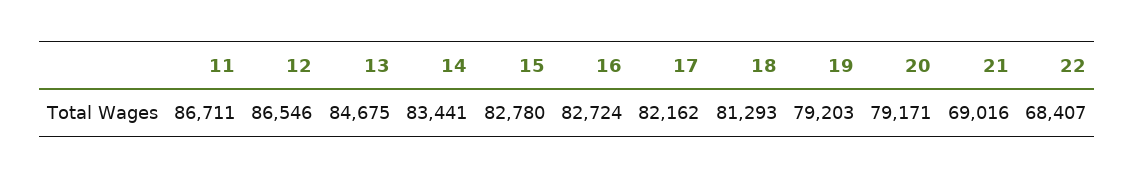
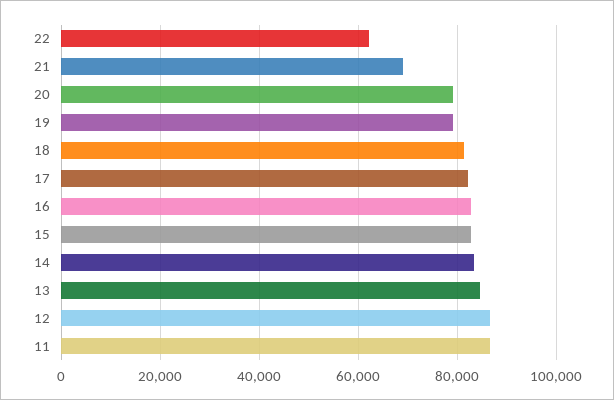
22: 68407 -> 62000

